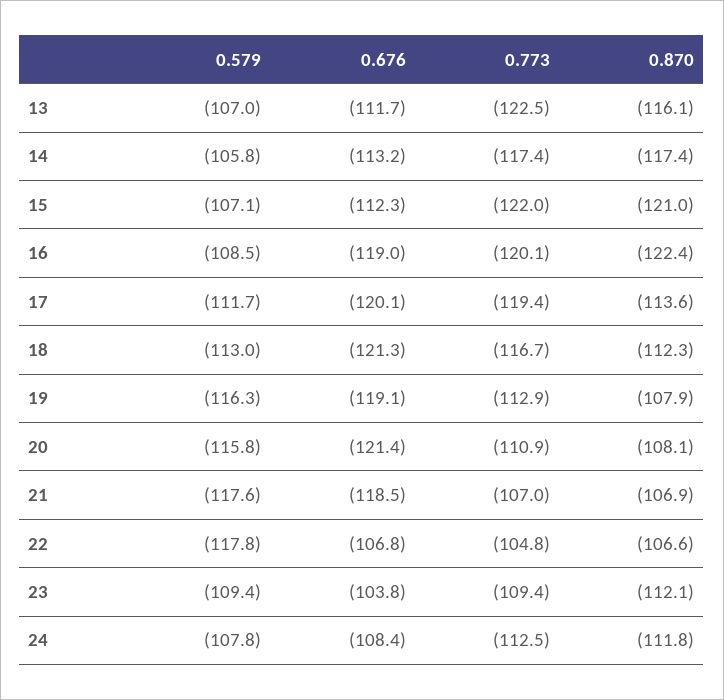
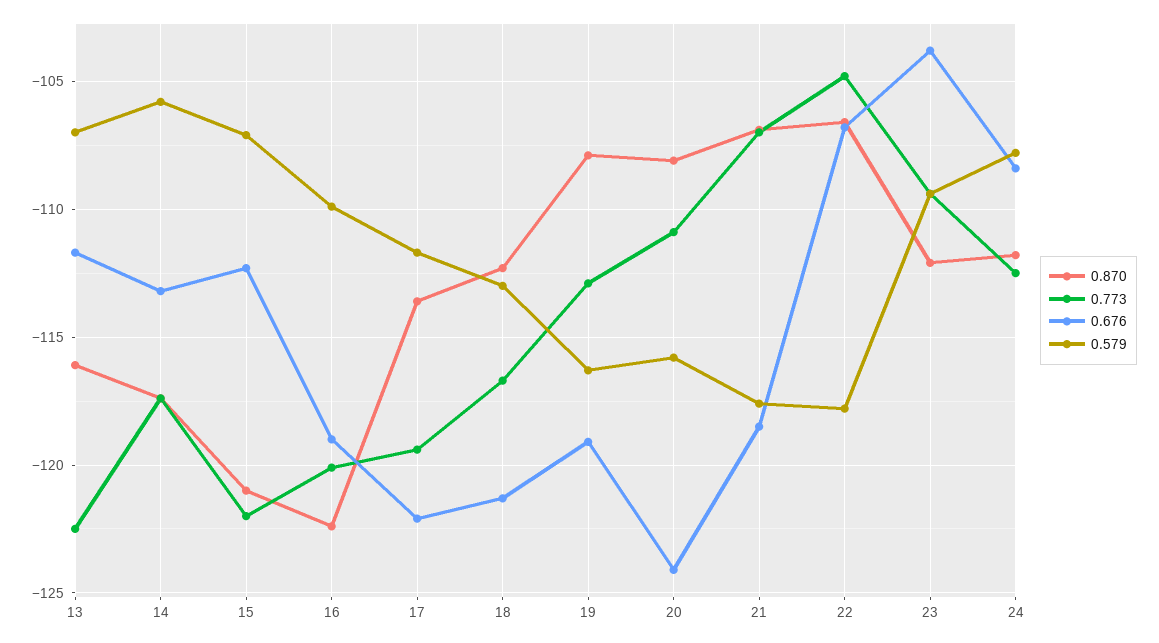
0.579, 16: -108.5 -> -110
0.676, 17: -120.1 -> -122
0.676, 20: -121.4 -> -124

